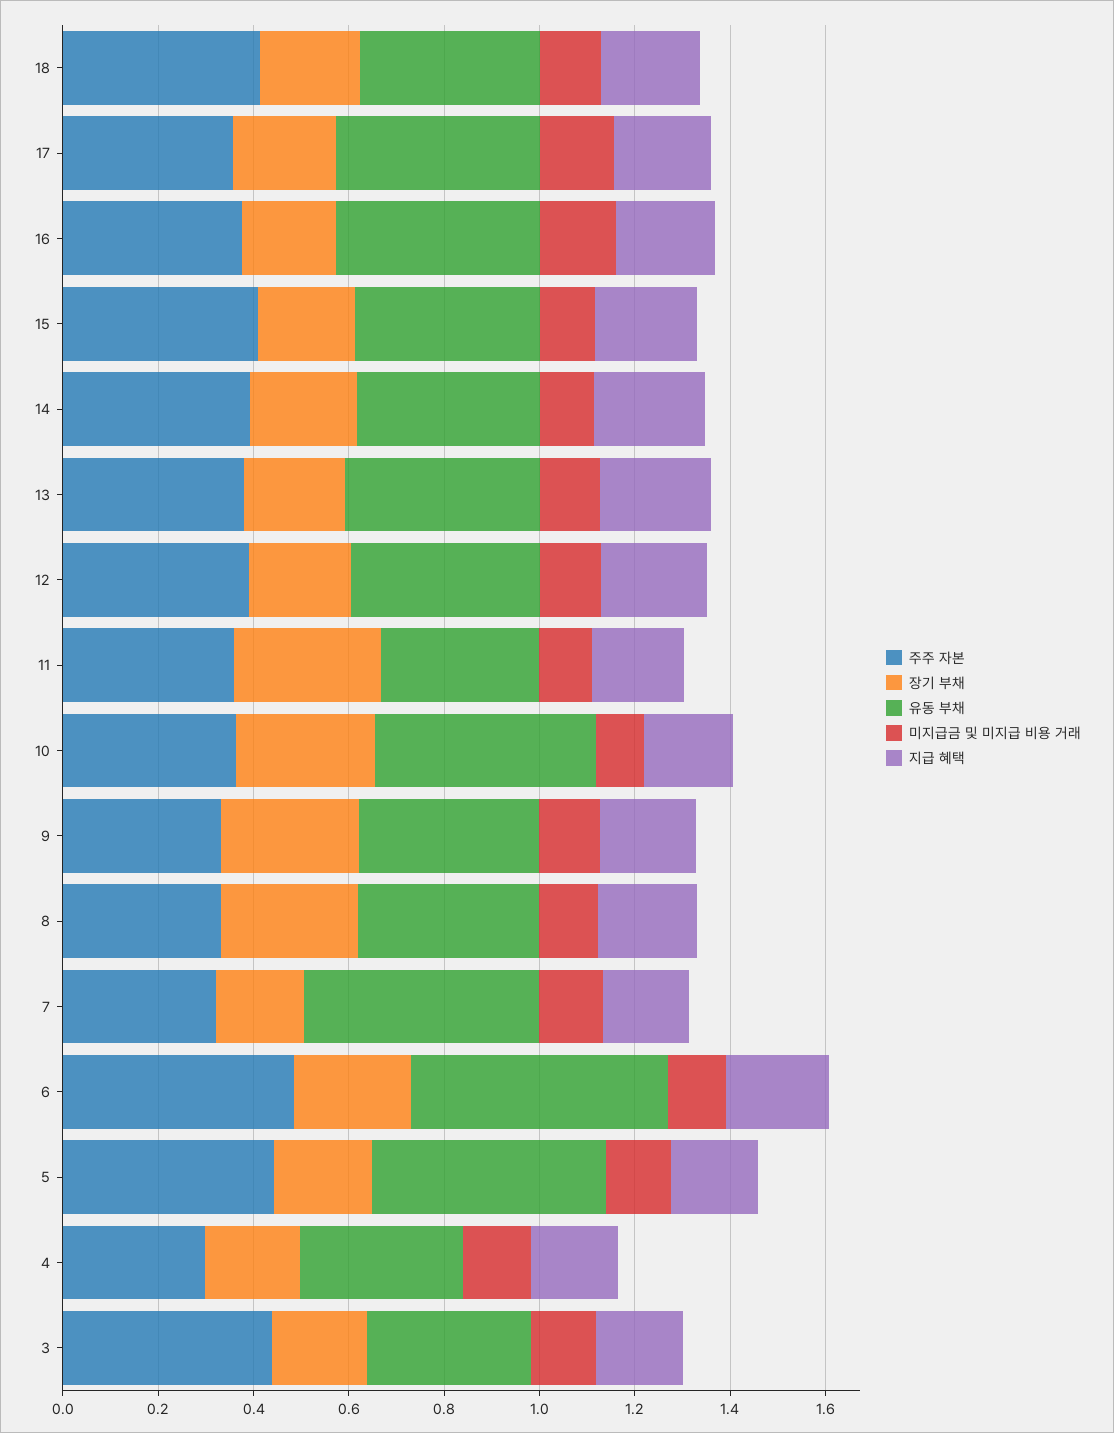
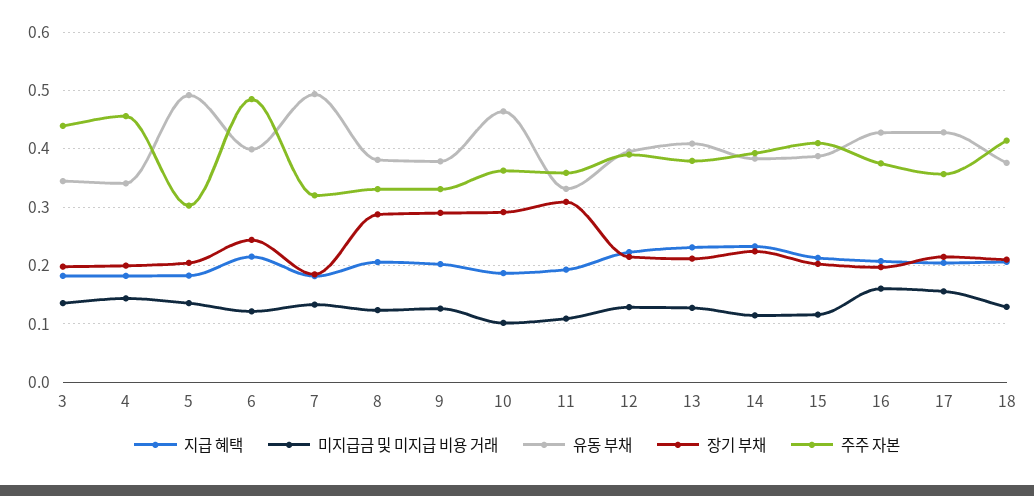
유동 부채, 6: 0.55 -> 0.4
주주 자본, 5: 0.45 -> 0.3
주주 자본, 4: 0.3 -> 0.46

